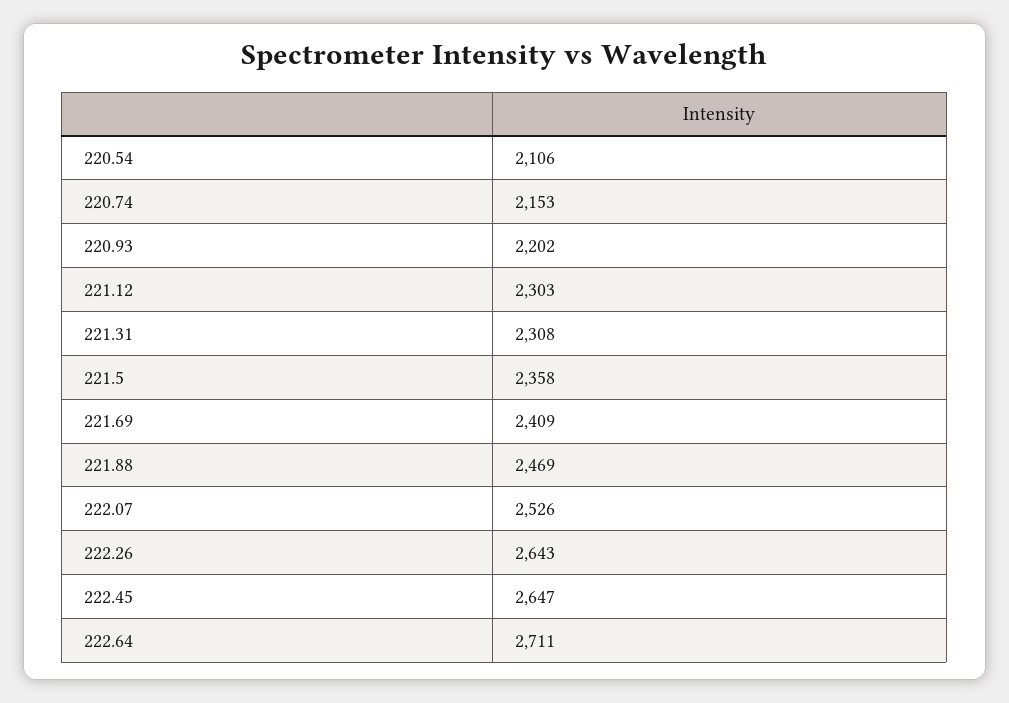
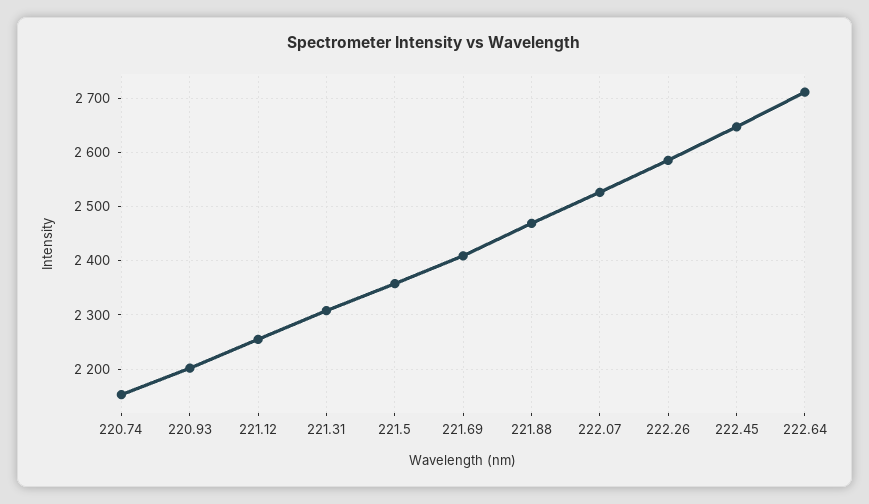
220.54: 2106 -> none
221.12: 2303 -> 2260
222.26: 2643 -> 2580

